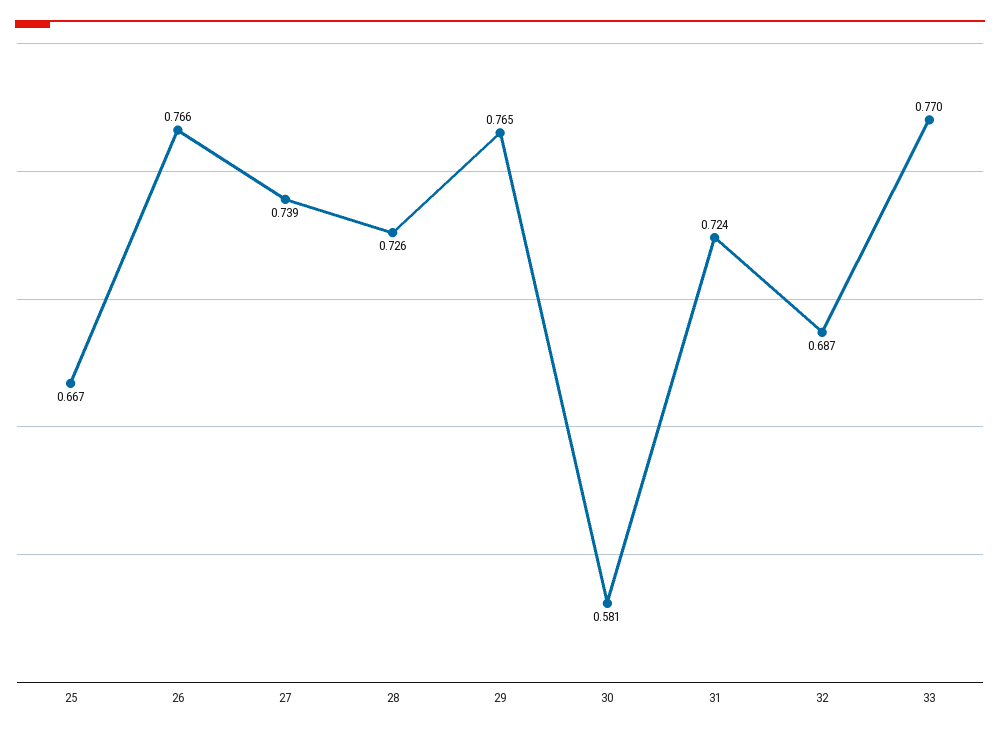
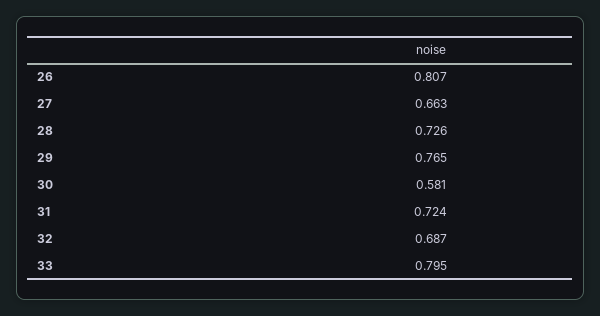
25: 0.667 -> none
26: 0.766 -> 0.807
27: 0.739 -> 0.663
33: 0.77 -> 0.795

